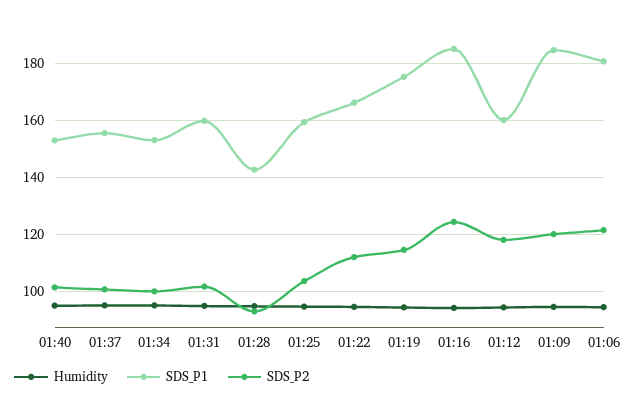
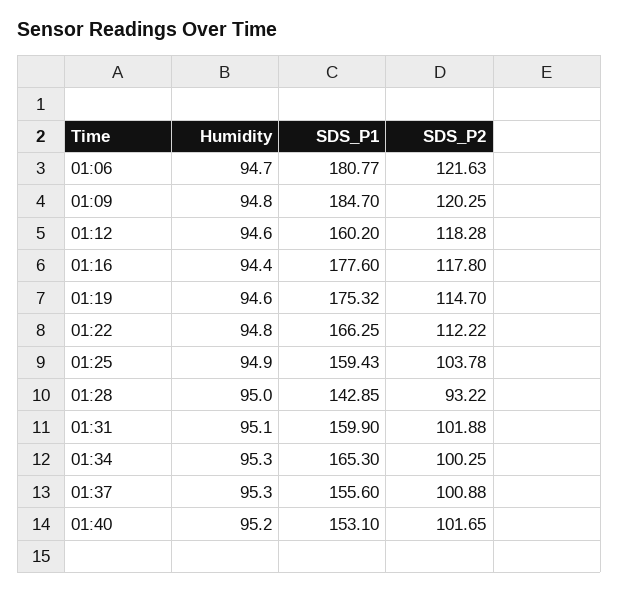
SDS_P1, 01:34: 152.5 -> 165.3
SDS_P1, 01:16: 185 -> 177.6
SDS_P2, 01:16: 125 -> 117.8

